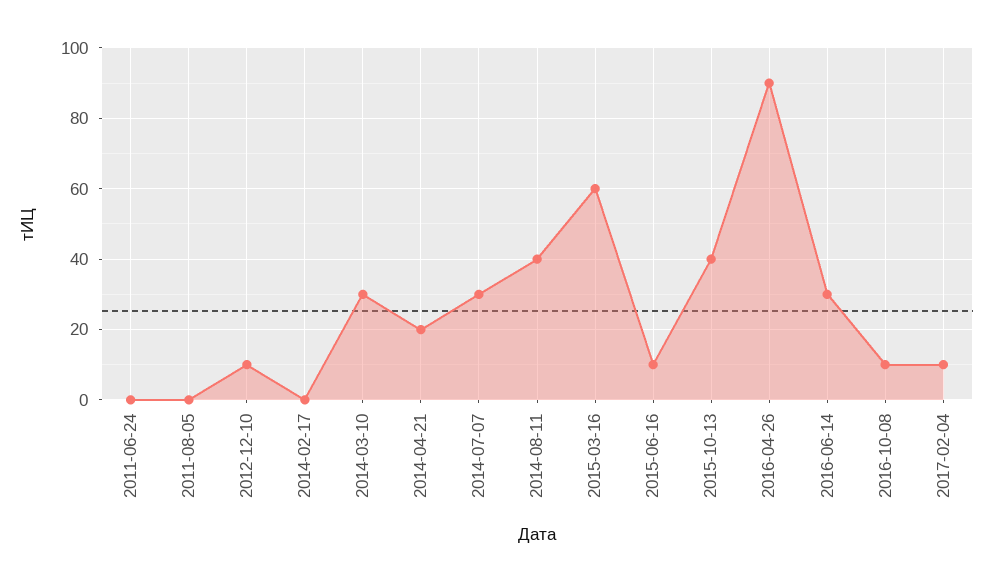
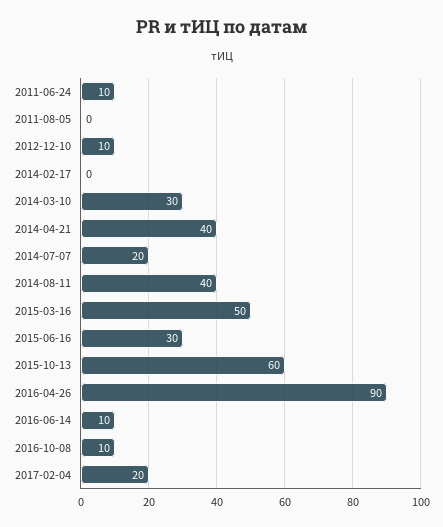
2011-06-24: 0 -> 10
2014-04-21: 20 -> 40
2014-07-07: 30 -> 20
2015-03-16: 60 -> 50
2015-06-16: 10 -> 30
2015-10-13: 40 -> 60
2016-06-14: 30 -> 10
2017-02-04: 10 -> 20

